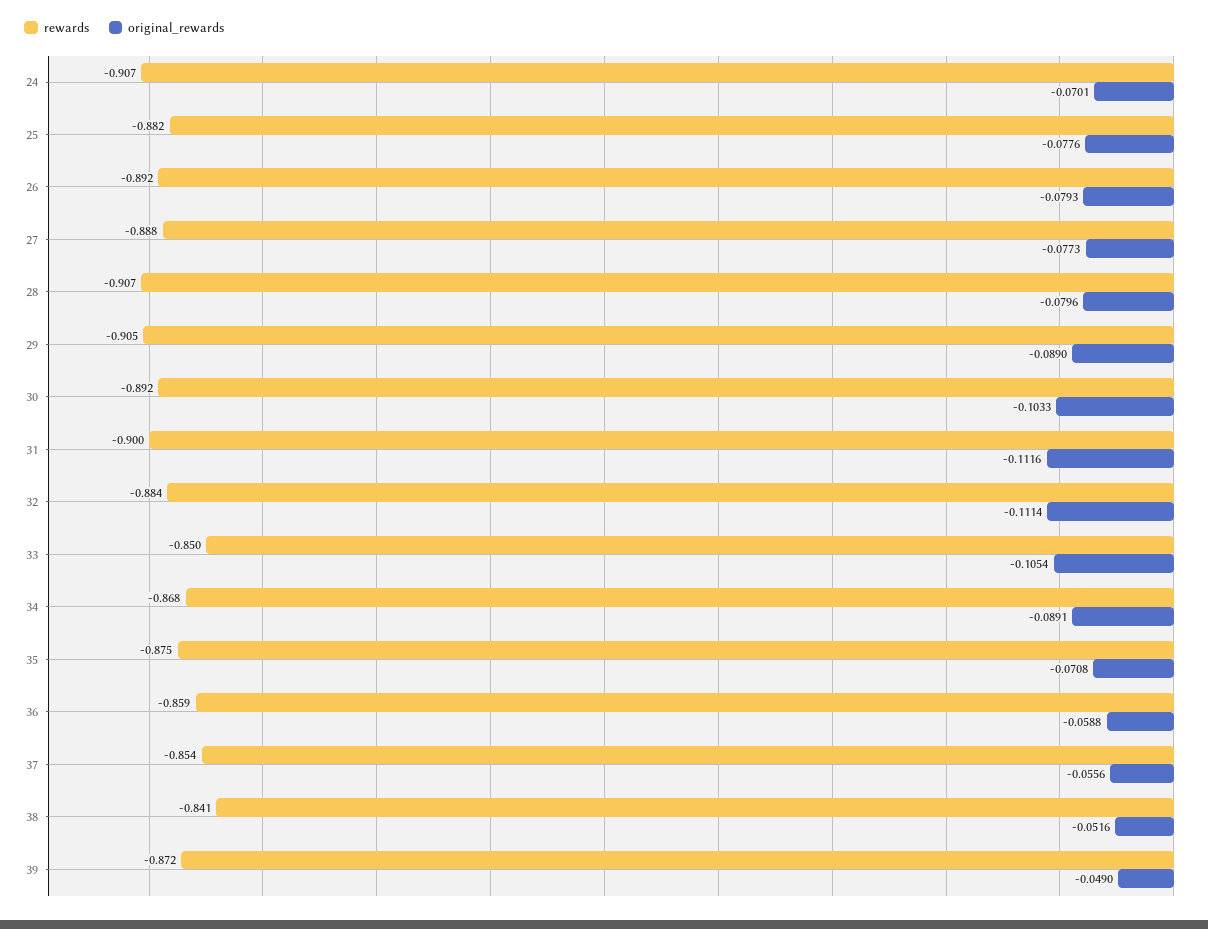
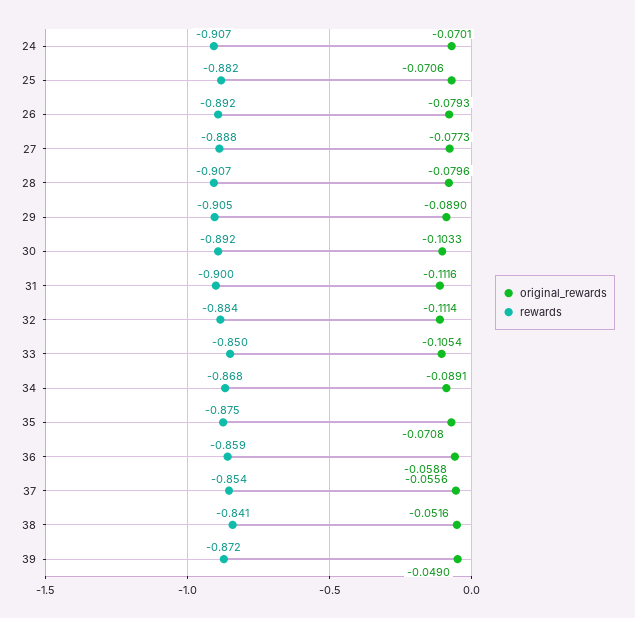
original_rewards, 25: -0.0776 -> -0.0706

